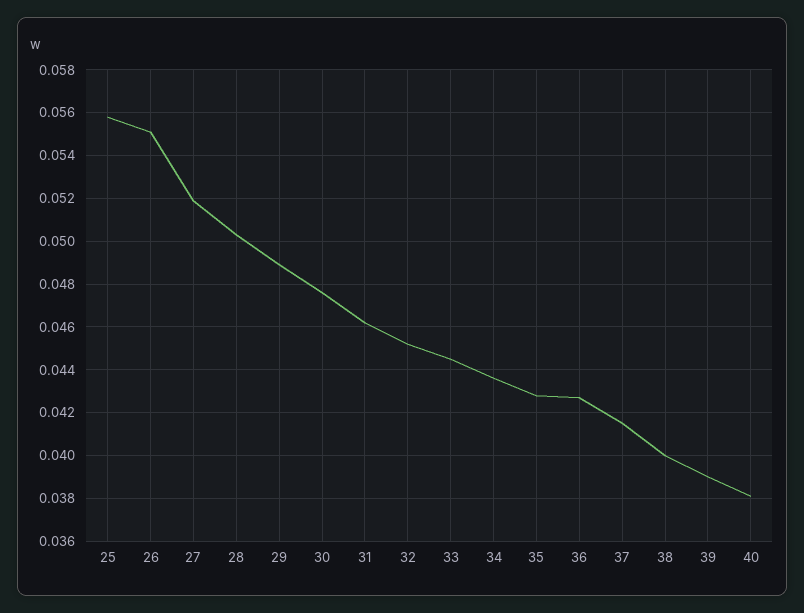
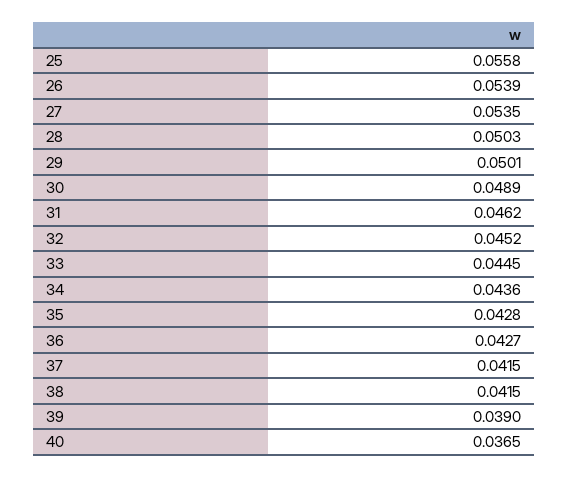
26: 0.055 -> 0.0539
27: 0.052 -> 0.0535
29: 0.049 -> 0.0501
30: 0.0475 -> 0.0489
38: 0.04 -> 0.0415
40: 0.038 -> 0.0365

